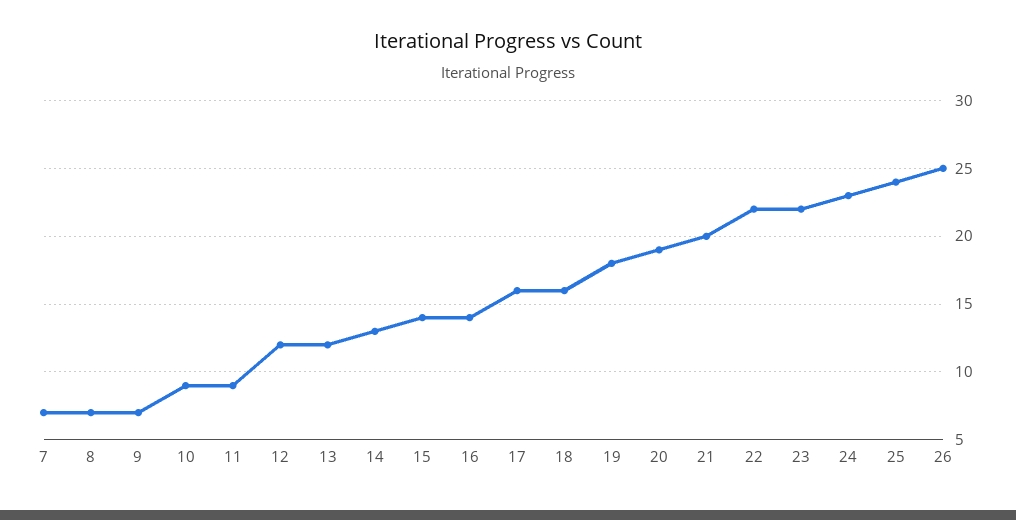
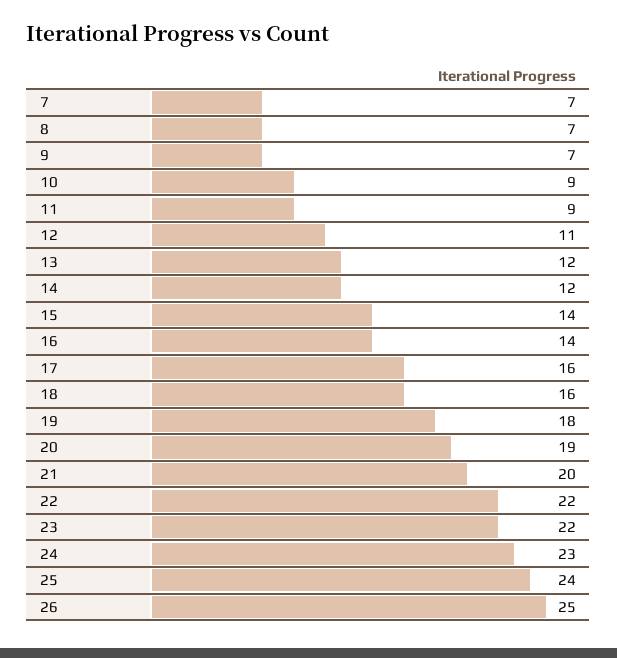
12: 12 -> 11
14: 13 -> 12

